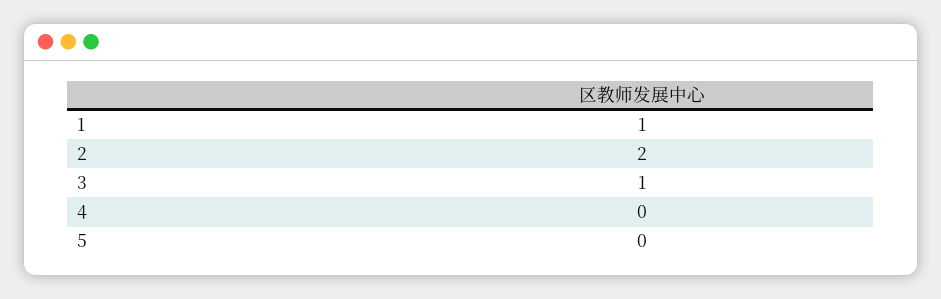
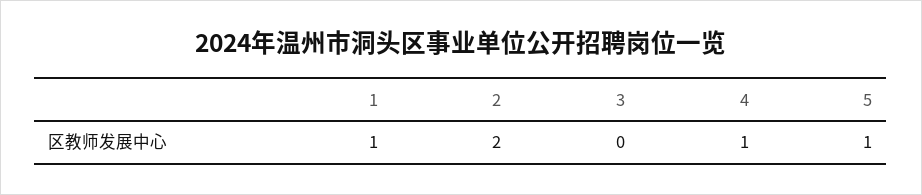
3: 1 -> 0
4: 0 -> 1
5: 0 -> 1

